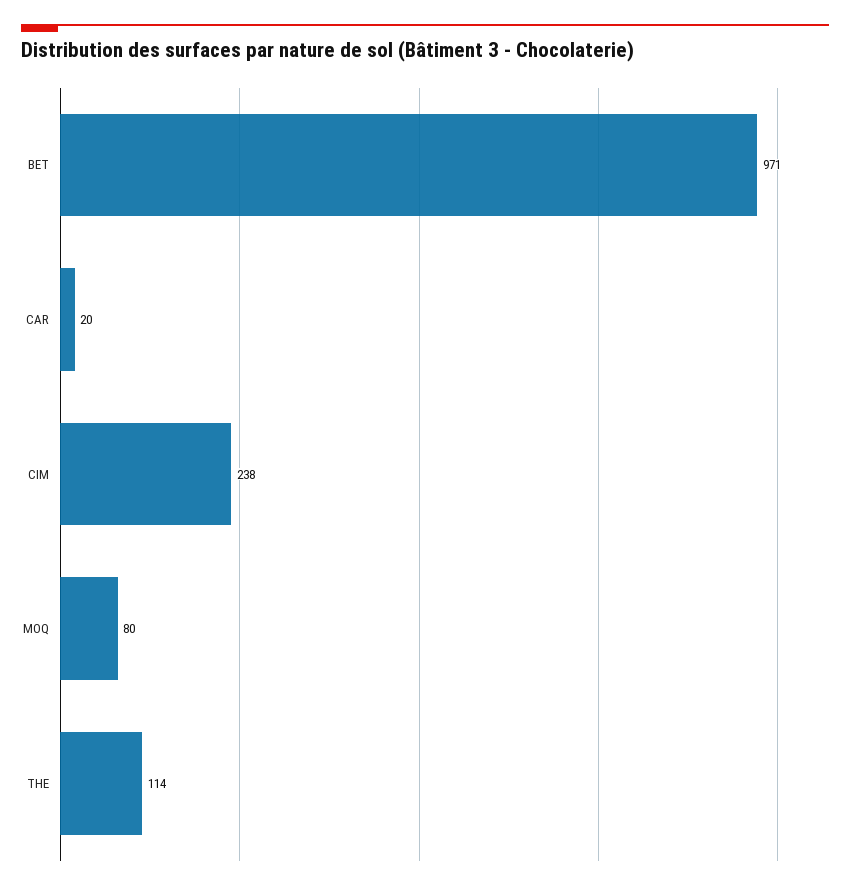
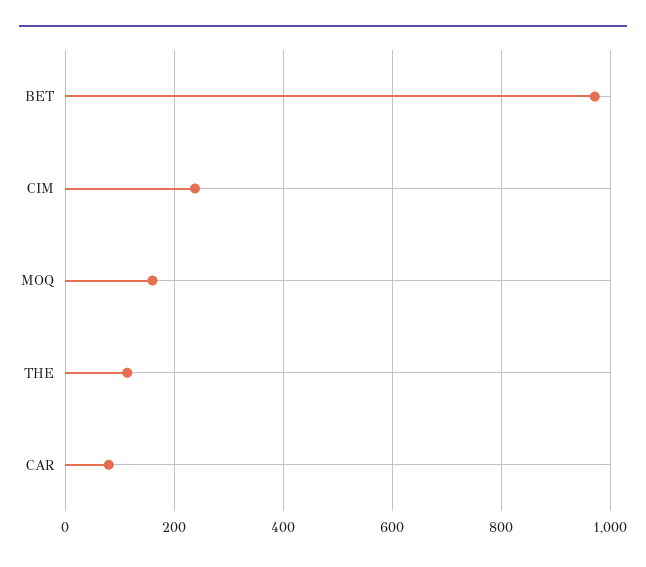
CAR: 20 -> 80
MOQ: 80 -> 160

